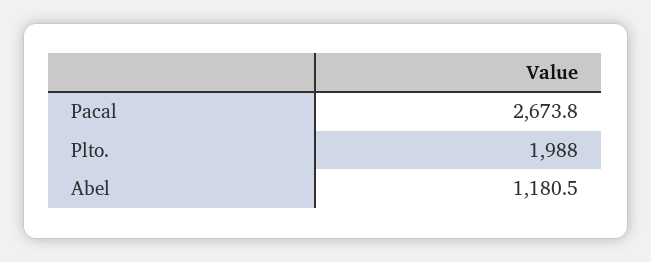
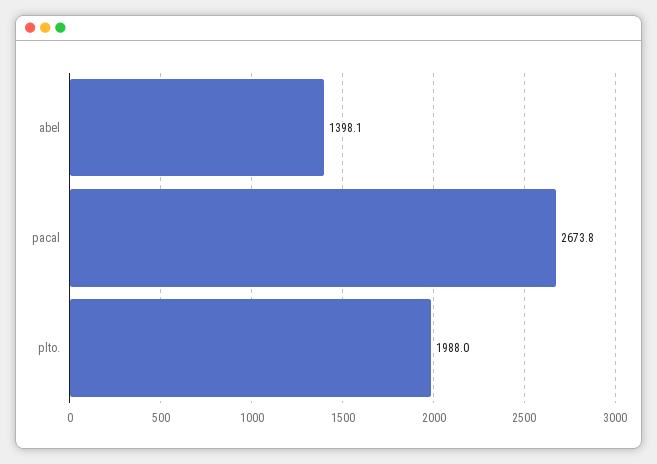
Abel: 1180.5 -> 1398.1

